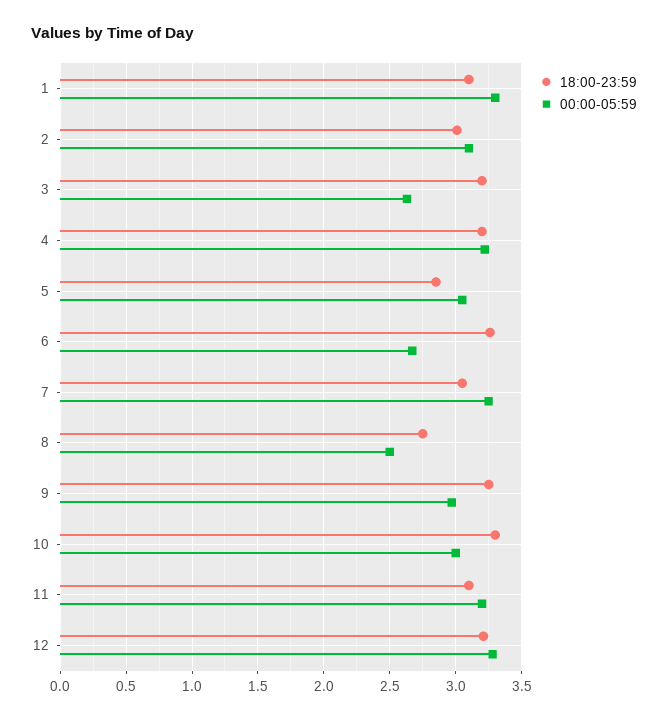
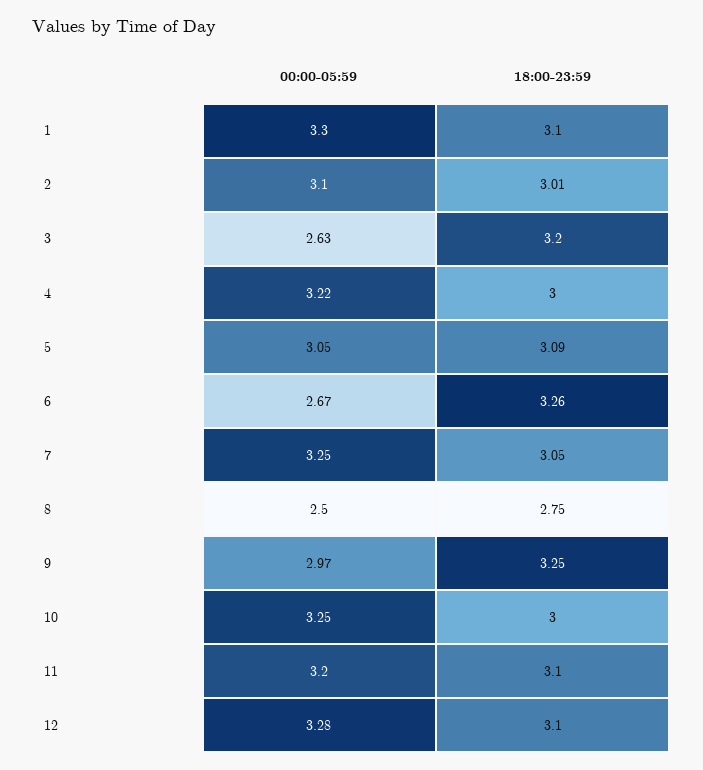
18:00-23:59, 4: 3.2 -> 3
18:00-23:59, 5: 2.85 -> 3.09
18:00-23:59, 10: 3.3 -> 3
00:00-05:59, 10: 3 -> 3.25
18:00-23:59, 12: 3.2 -> 3.1

